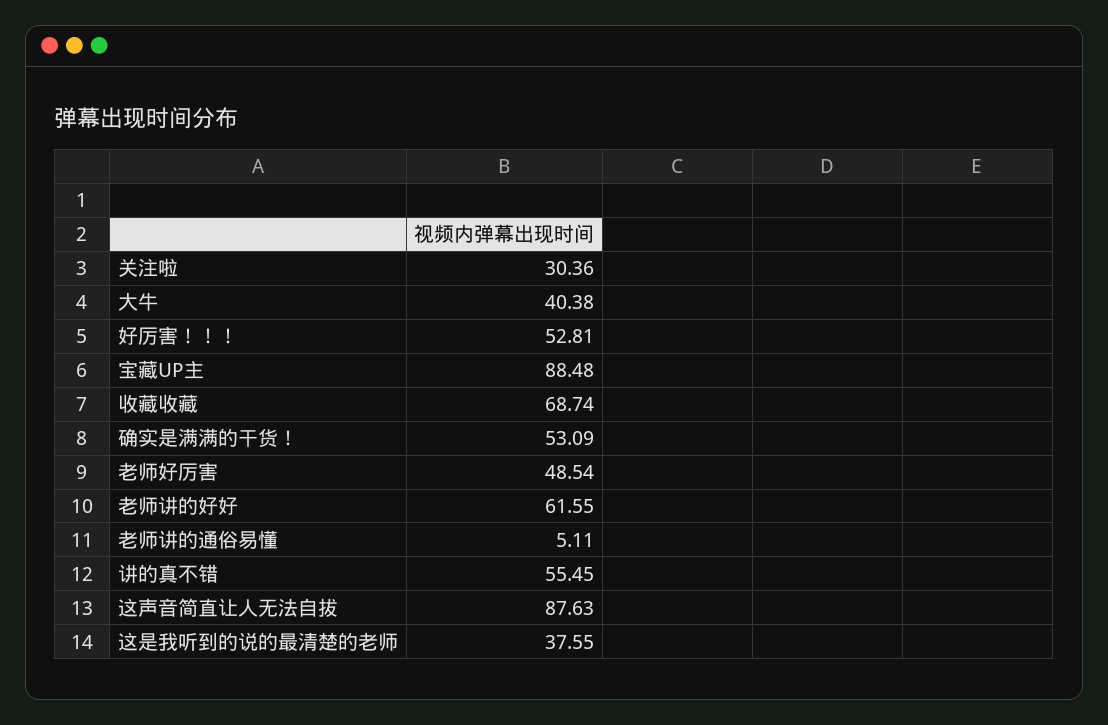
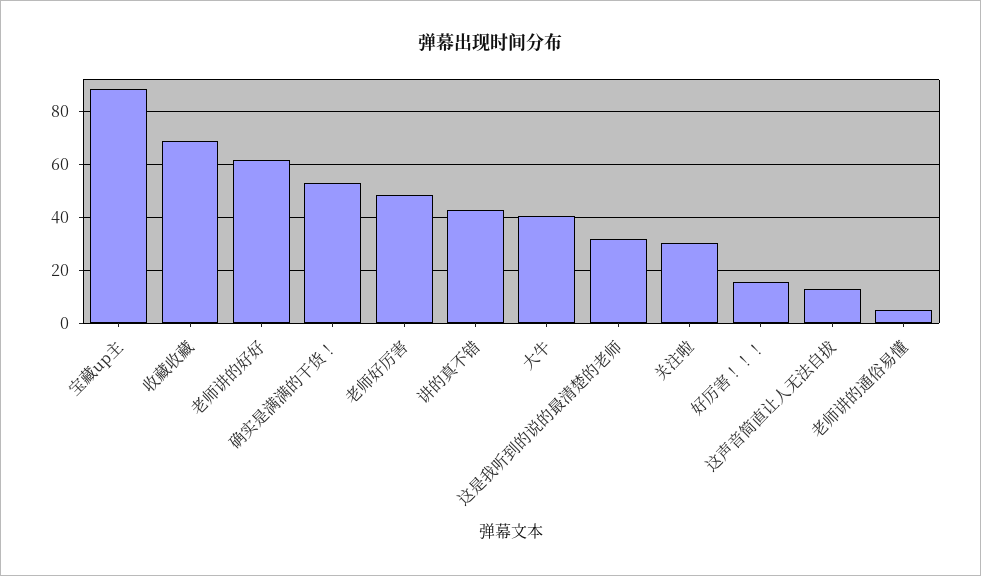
好厉害！！！: 52.81 -> 15
讲的真不错: 55.45 -> 42.5
这声音简直让人无法自拔: 87.63 -> 12.5
这是我听到的说的最清楚的老师: 37.55 -> 32.5

